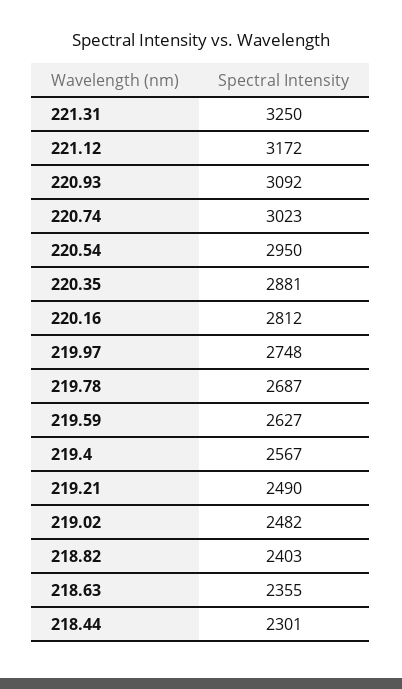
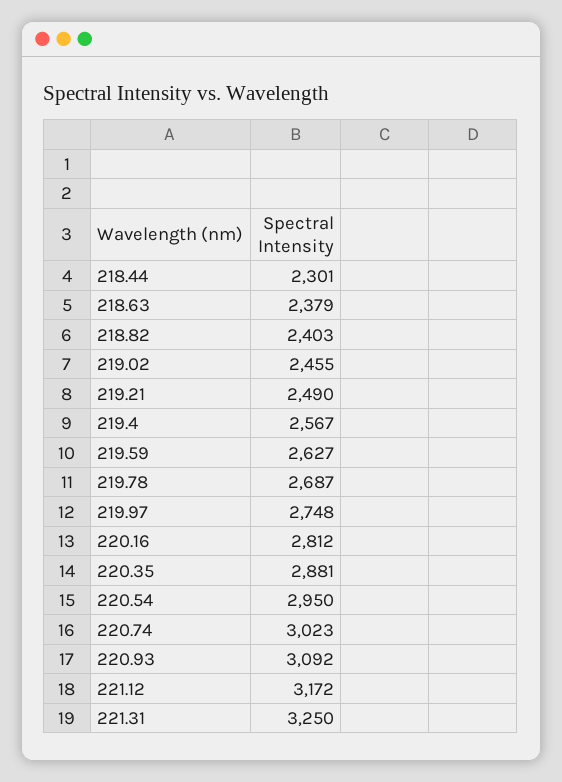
219.02: 2482 -> 2455
218.63: 2355 -> 2379

